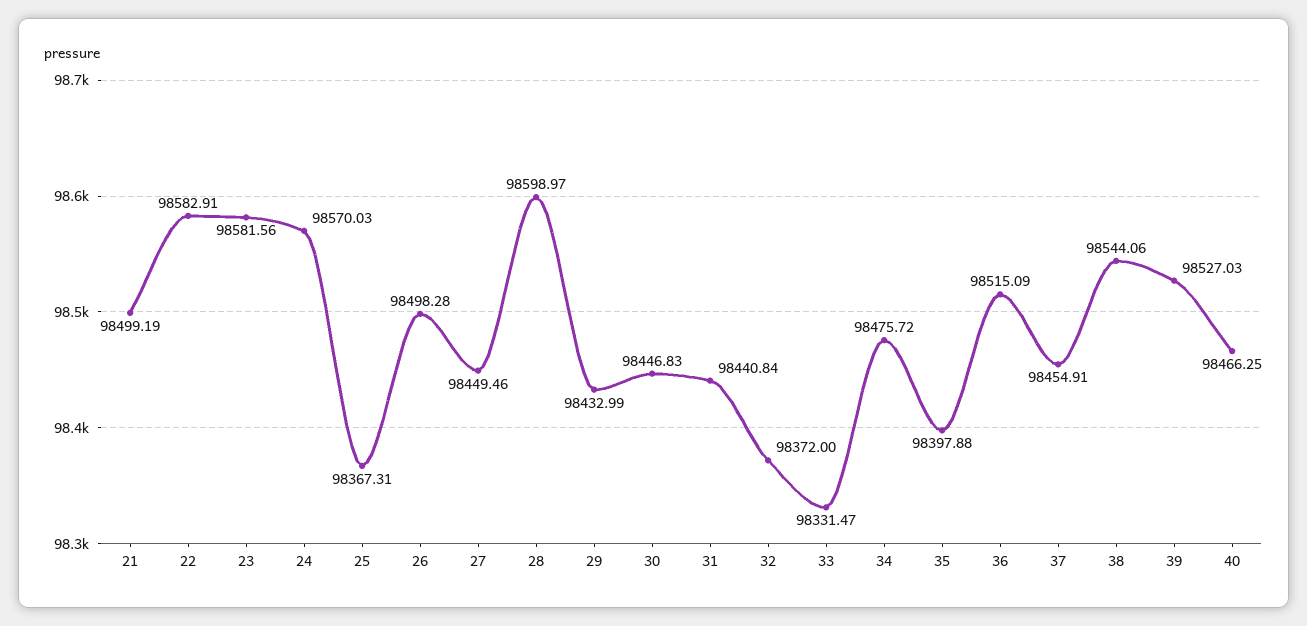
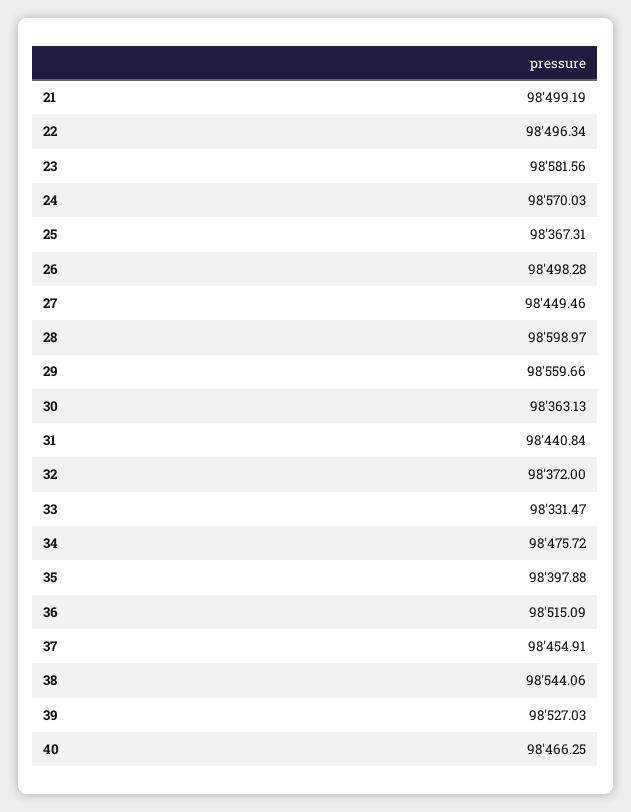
22: 98582.91 -> 98496.34
29: 98432.99 -> 98559.66
30: 98446.83 -> 98363.13

